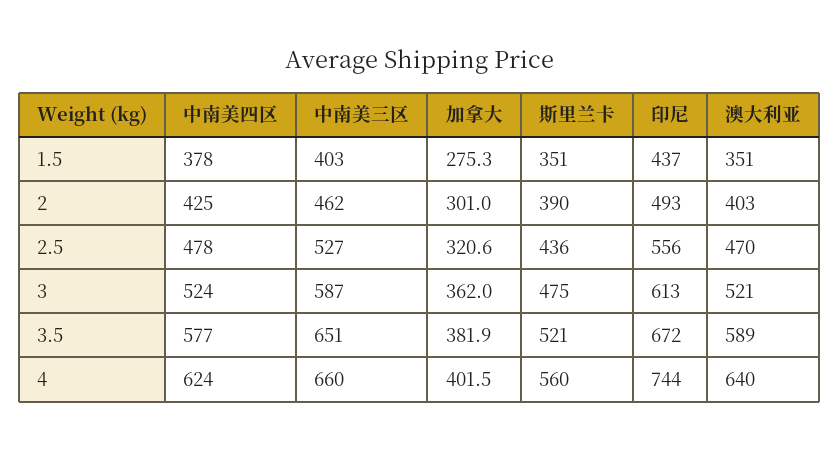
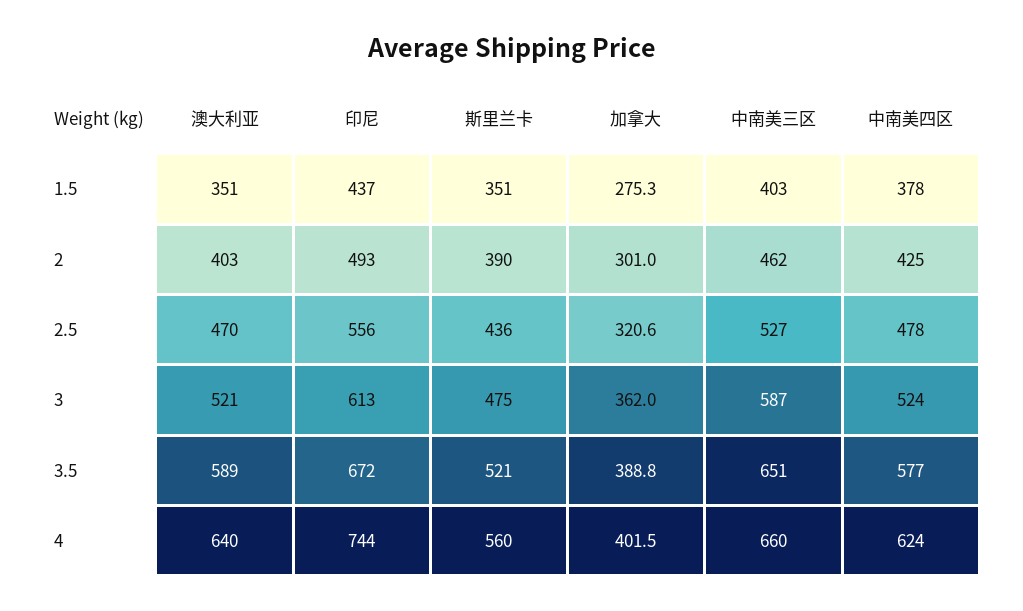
加拿大, 3.5: 381.9 -> 388.8

